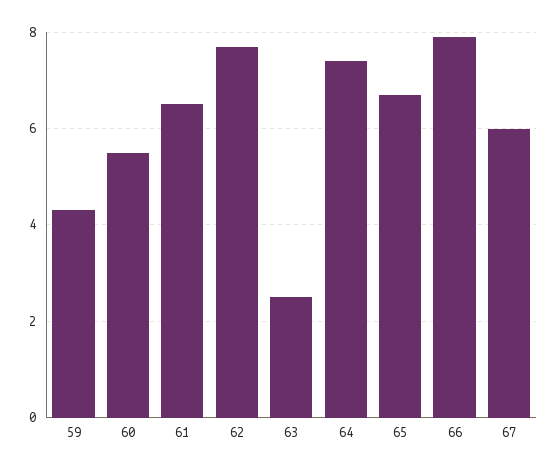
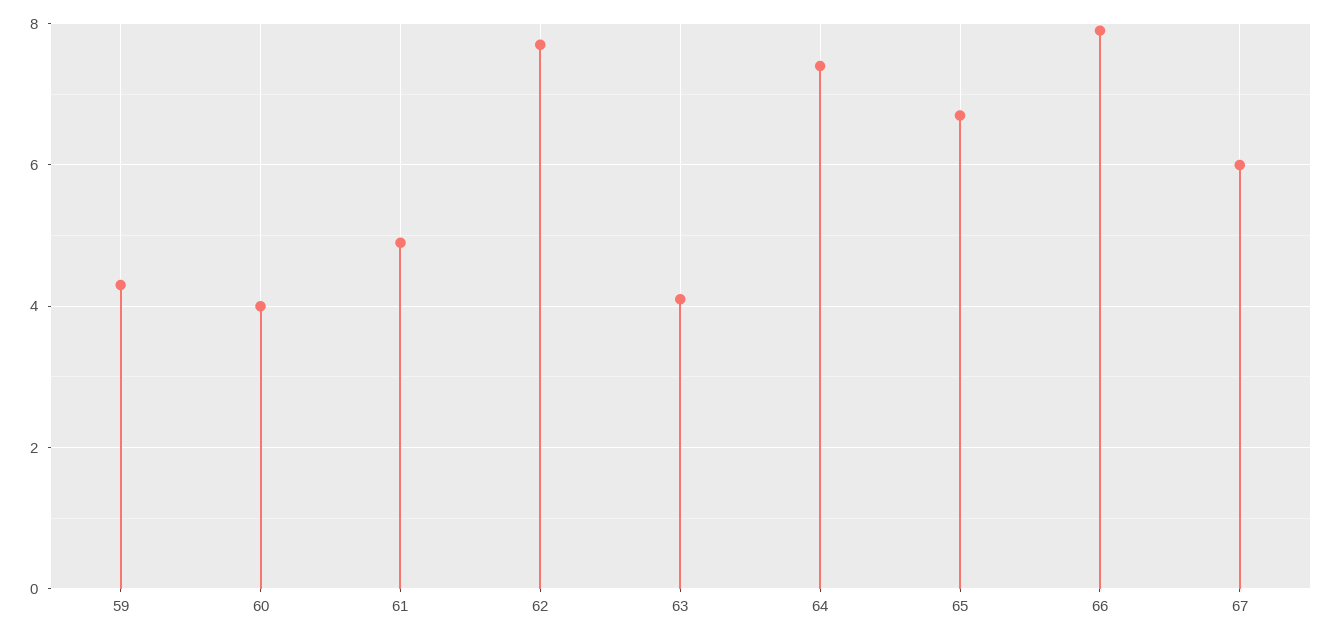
60: 5.5 -> 4
61: 6.5 -> 5
63: 2.5 -> 4

